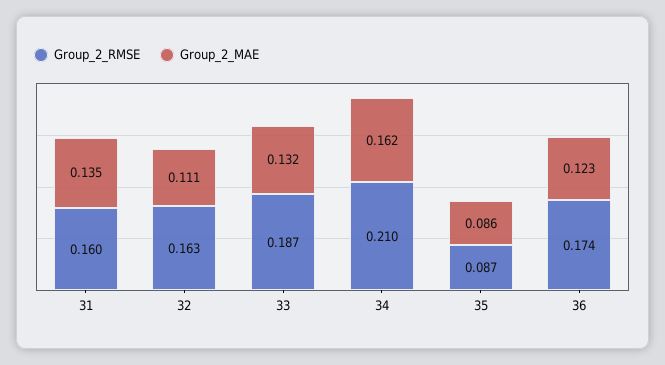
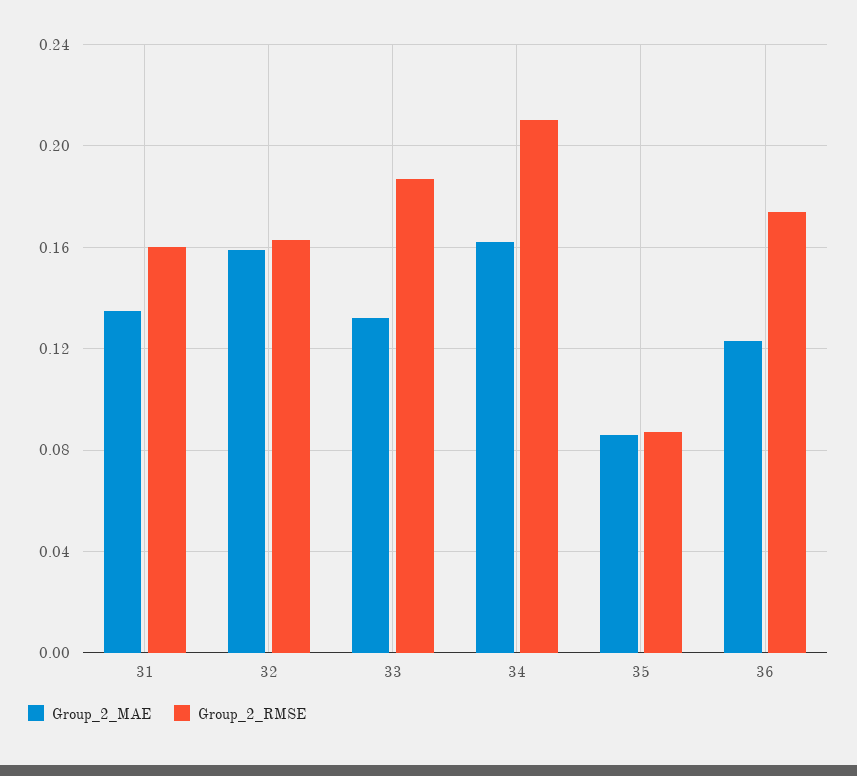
Group_2_MAE, 32: 0.111 -> 0.16

